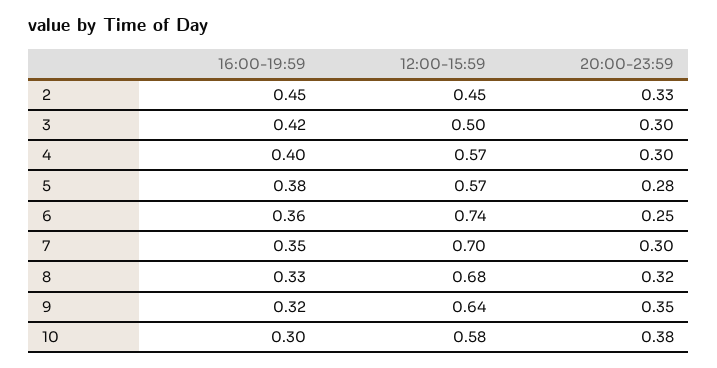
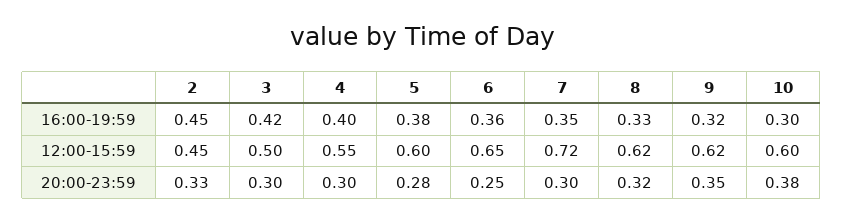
12:00-15:59, 4: 0.57 -> 0.55
12:00-15:59, 5: 0.57 -> 0.6
12:00-15:59, 6: 0.74 -> 0.65
12:00-15:59, 7: 0.7 -> 0.72
12:00-15:59, 8: 0.68 -> 0.62
12:00-15:59, 9: 0.64 -> 0.62
12:00-15:59, 10: 0.58 -> 0.6

